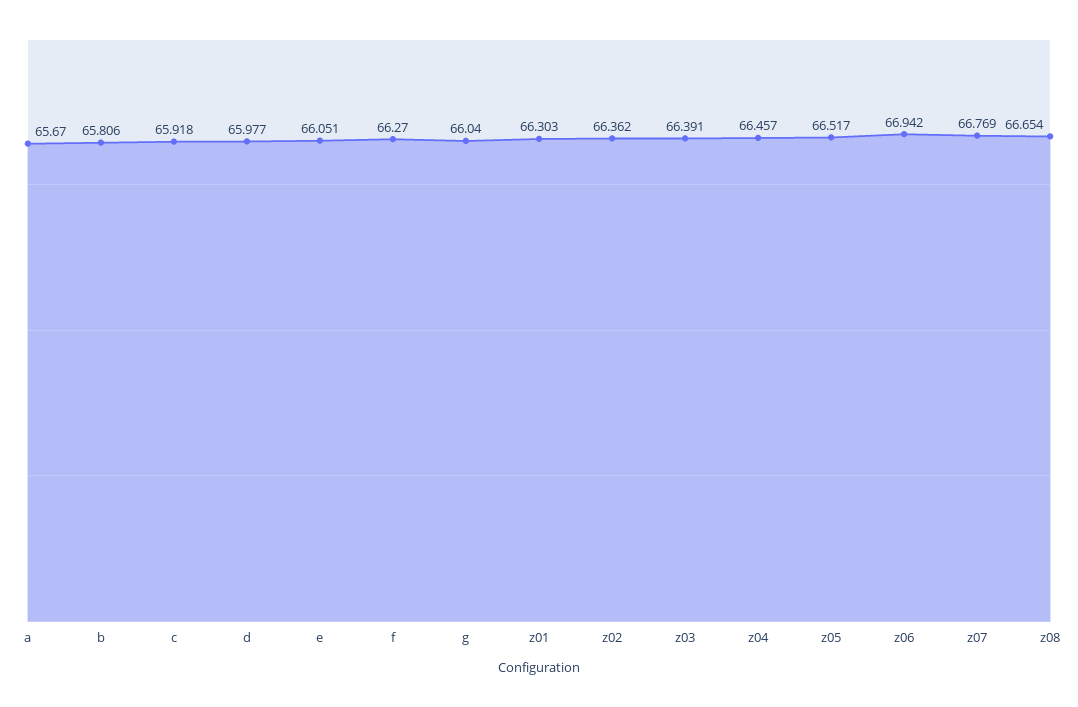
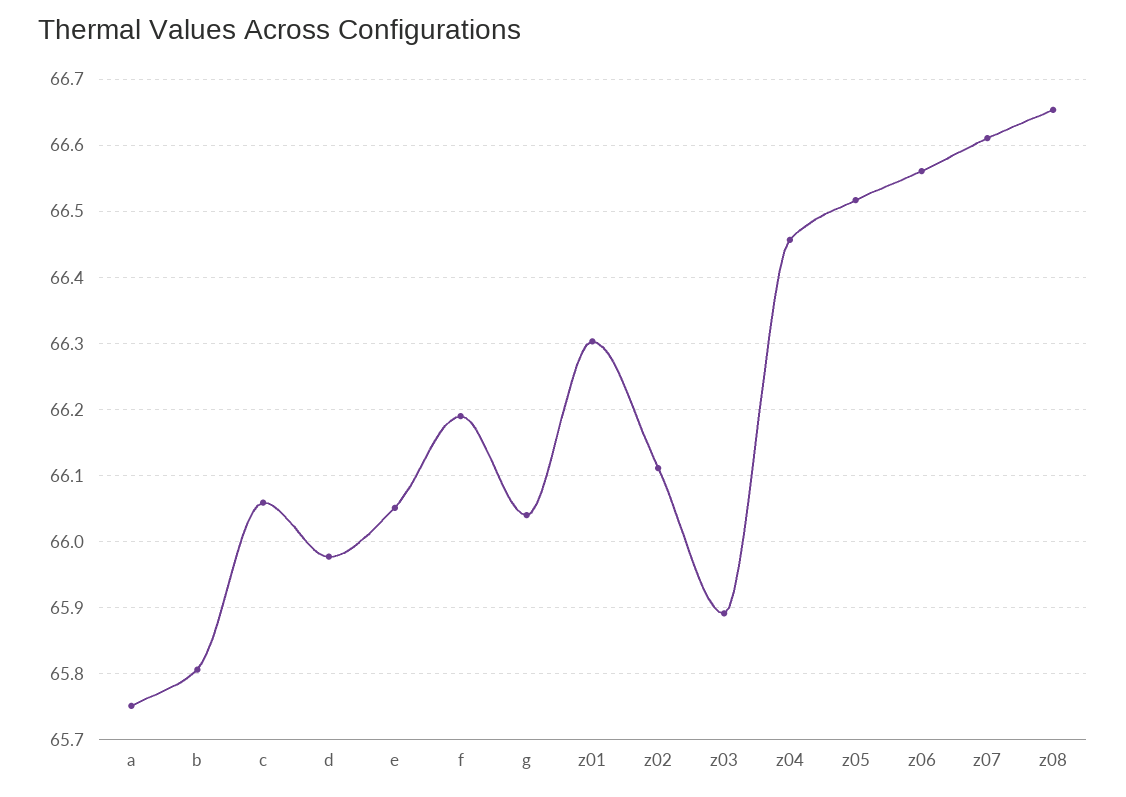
a: 65.67 -> 65.75
c: 65.918 -> 66.06
f: 66.27 -> 66.19
z02: 66.362 -> 66.11
z03: 66.391 -> 65.89
z06: 66.942 -> 66.56
z07: 66.769 -> 66.61

